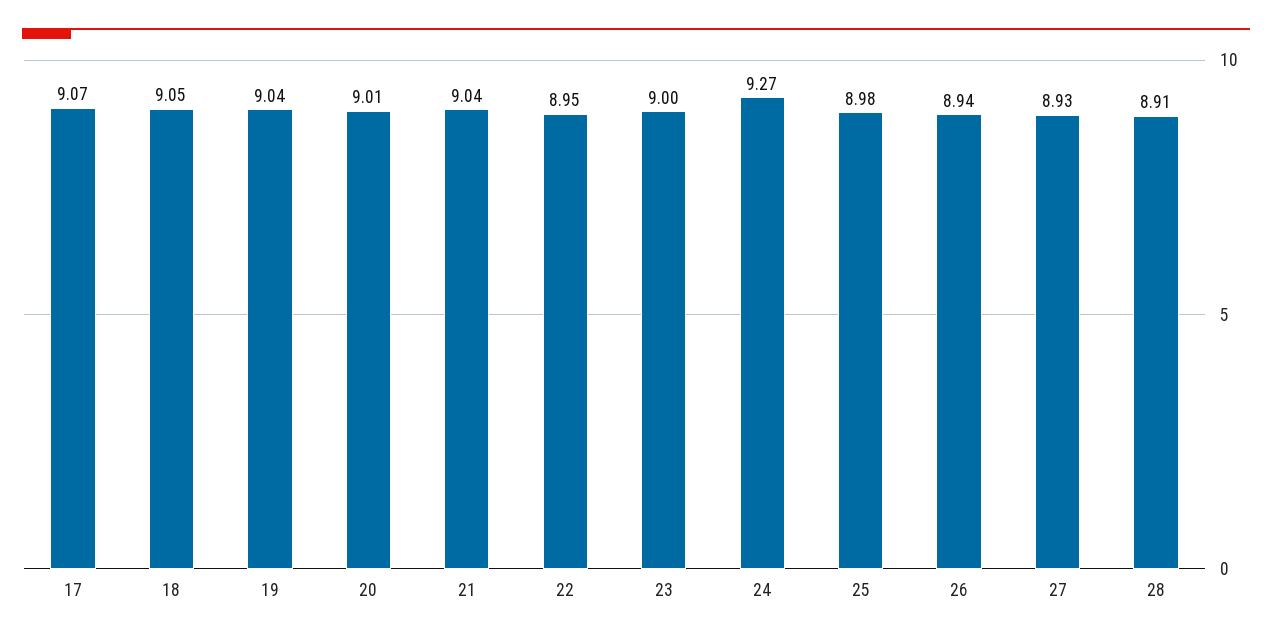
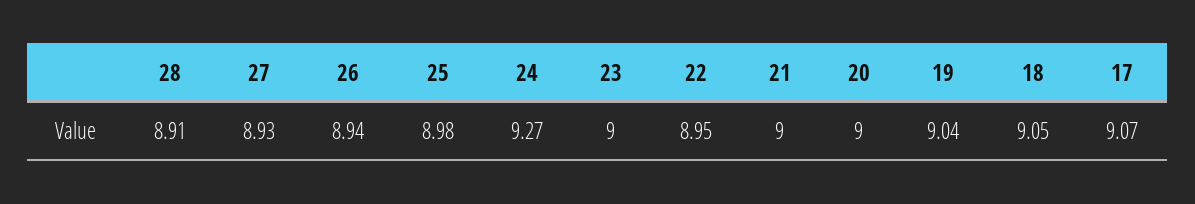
20: 9.01 -> 9
21: 9.04 -> 9

